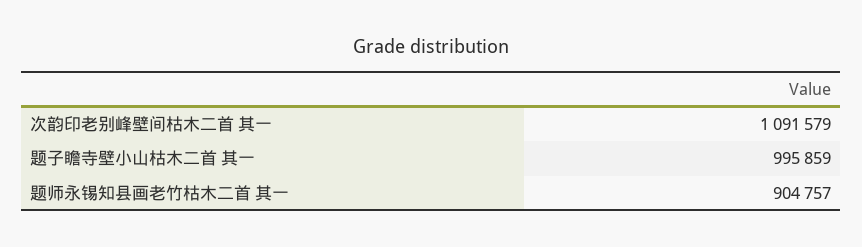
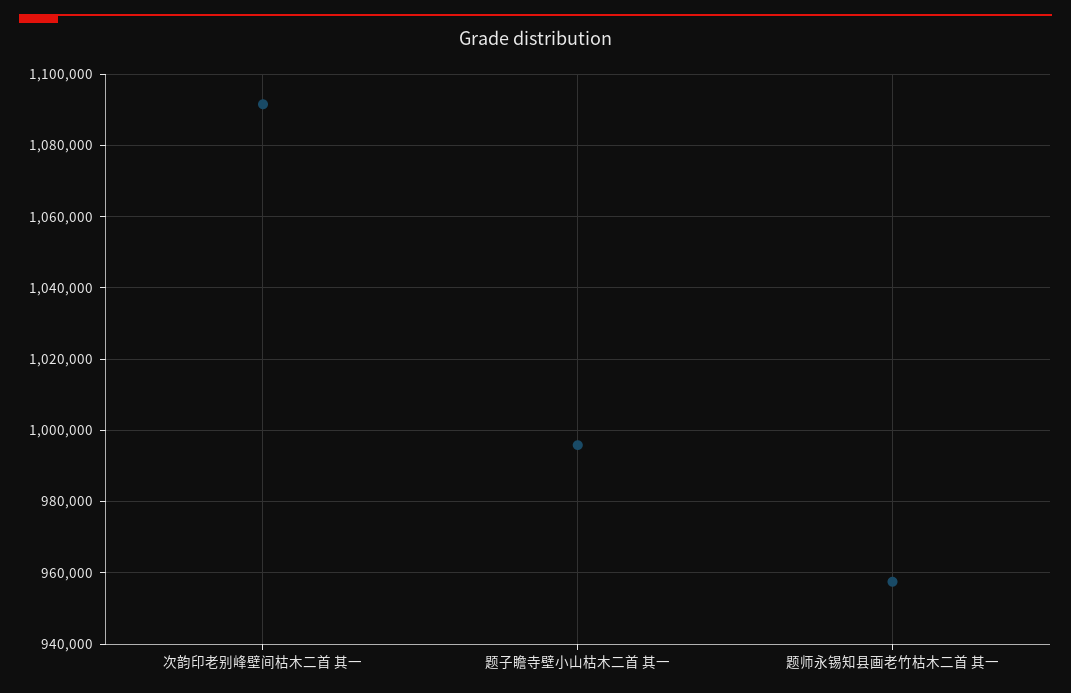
题师永锡知县画老竹枯木二首 其一: 904757 -> 958000

